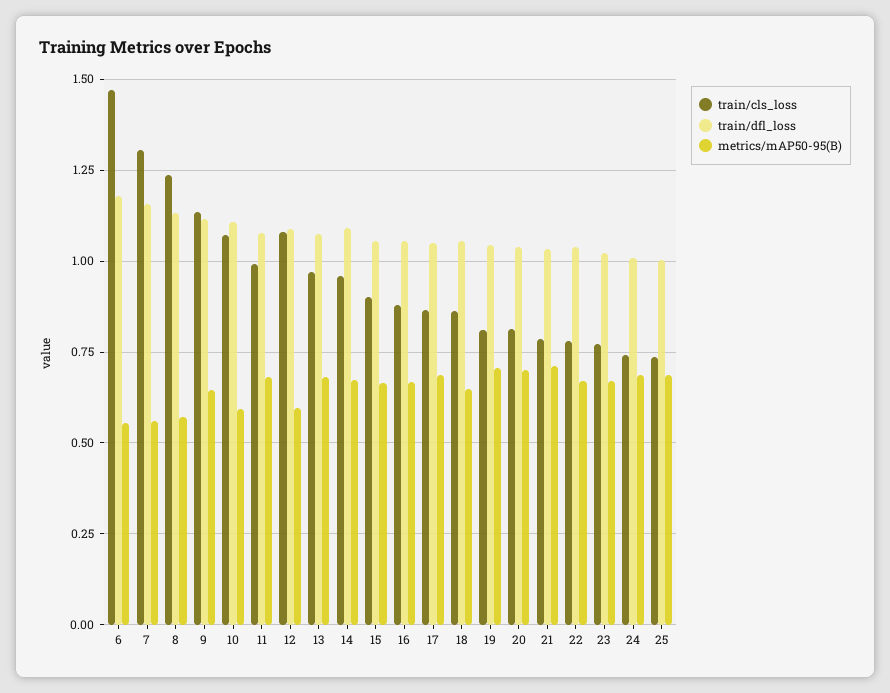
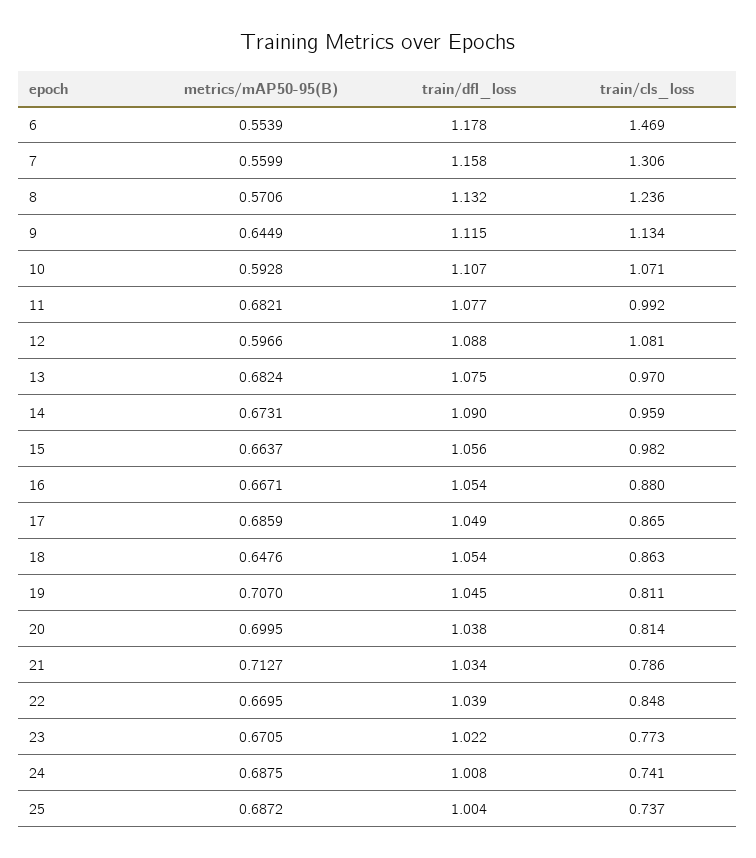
train/cls_loss, 15: 0.9 -> 0.982
train/cls_loss, 22: 0.775 -> 0.848

